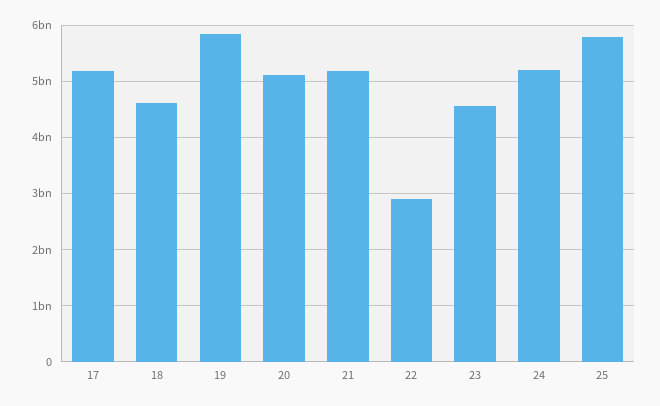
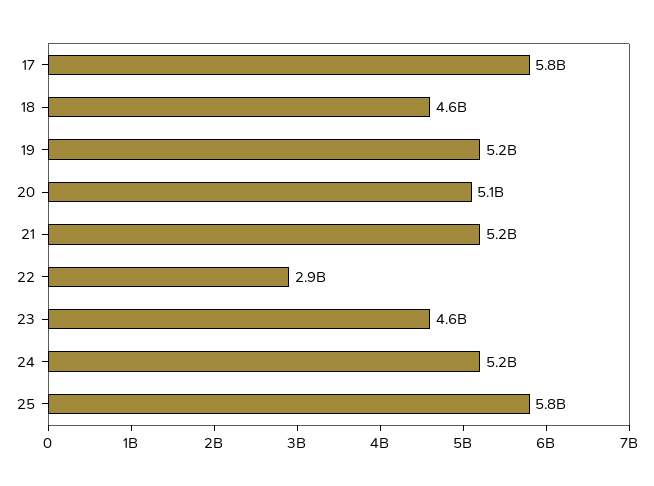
17: 5200000000 -> 5800000000
19: 5800000000 -> 5200000000

